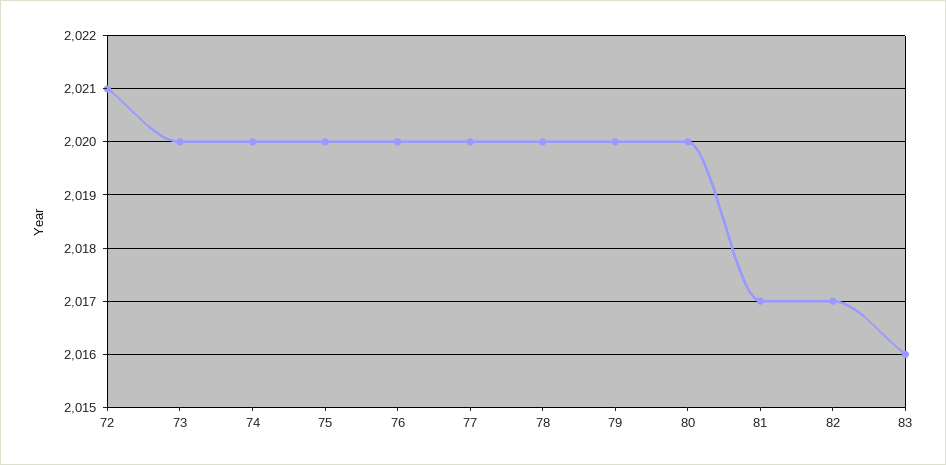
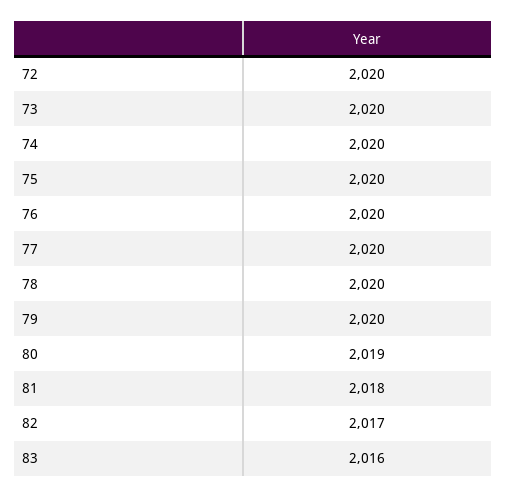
72: 2021 -> 2020
80: 2020 -> 2019
81: 2017 -> 2018

